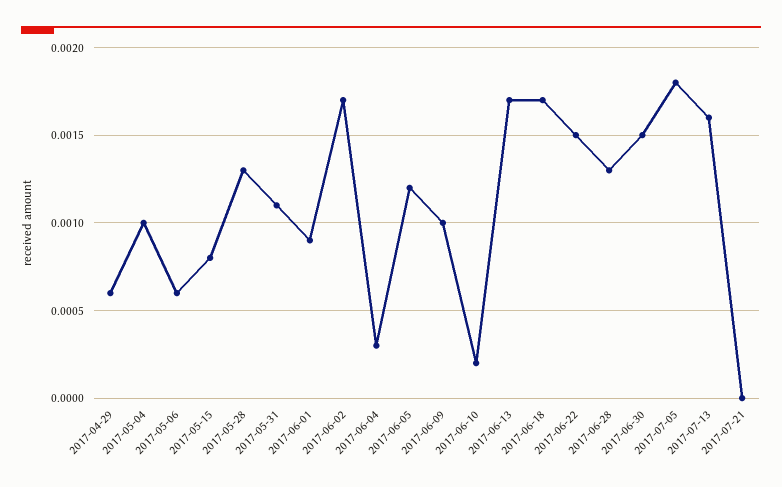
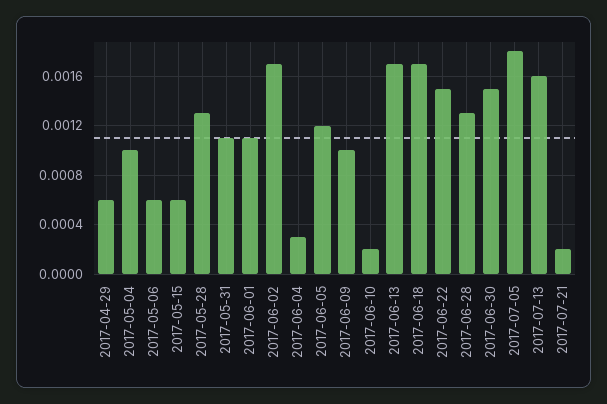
2017-05-15: 0.0008 -> 0.0006
2017-06-01: 0.0009 -> 0.0011
2017-07-21: 0 -> 0.0002

